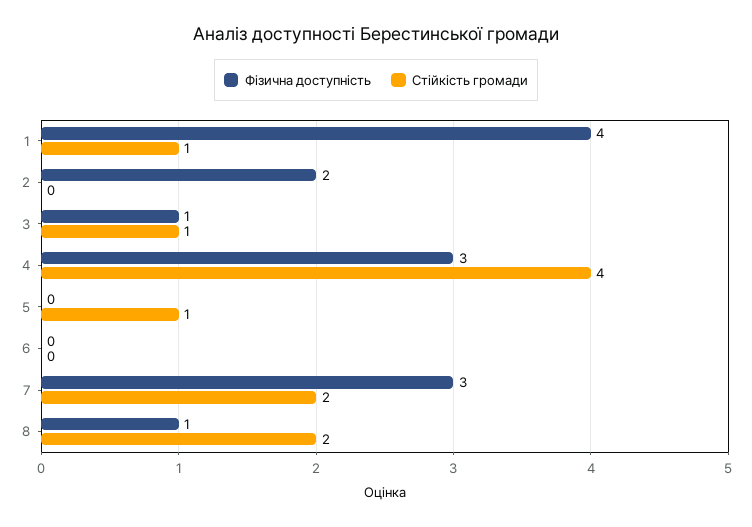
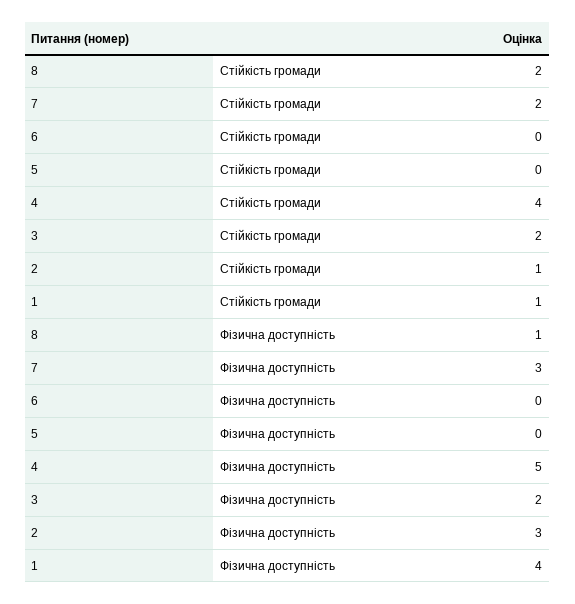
Фізична доступність, 2: 2 -> 3
Стійкість громади, 2: 0 -> 1
Фізична доступність, 3: 1 -> 2
Стійкість громади, 3: 1 -> 2
Фізична доступність, 4: 3 -> 5
Стійкість громади, 5: 1 -> 0

